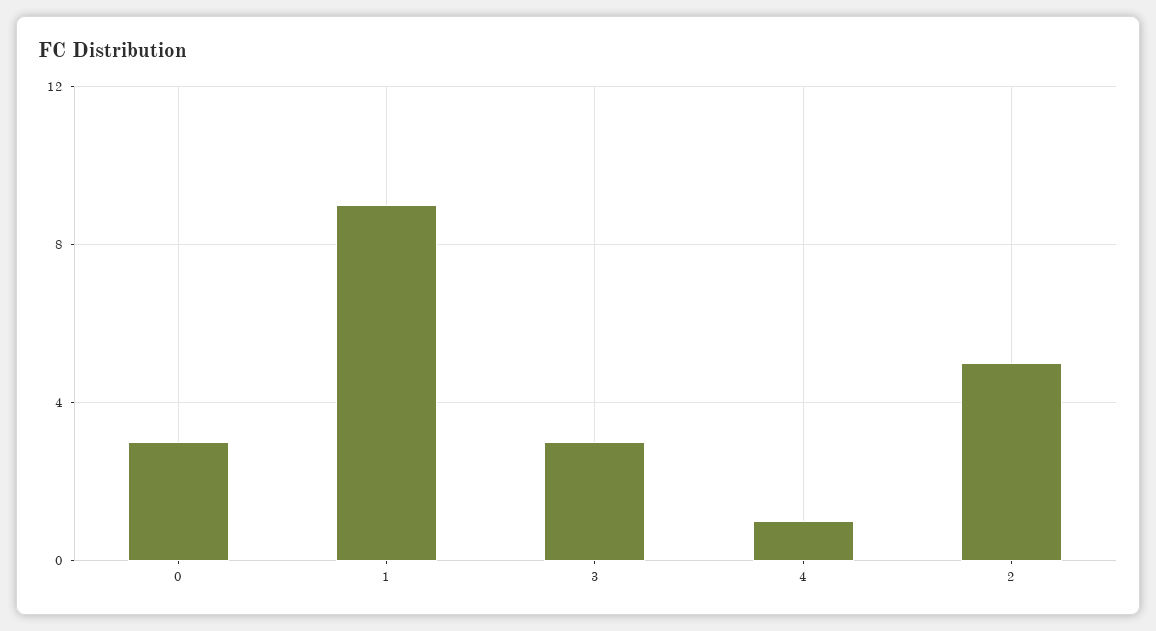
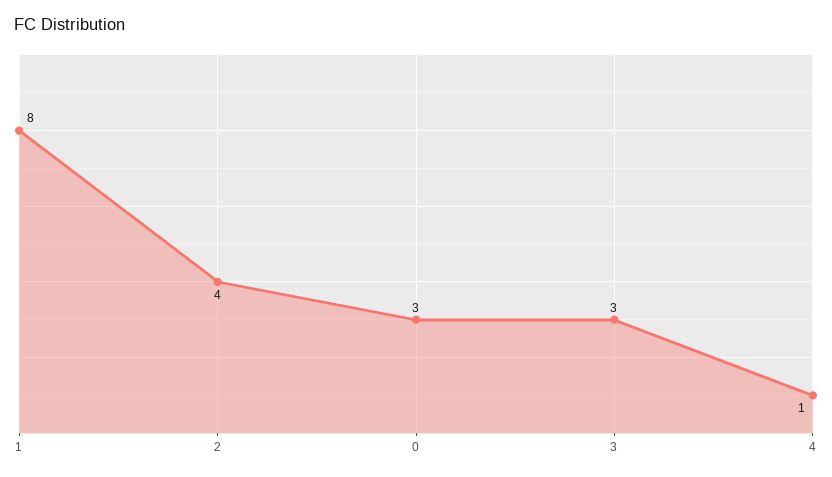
1: 9 -> 8
2: 5 -> 4

